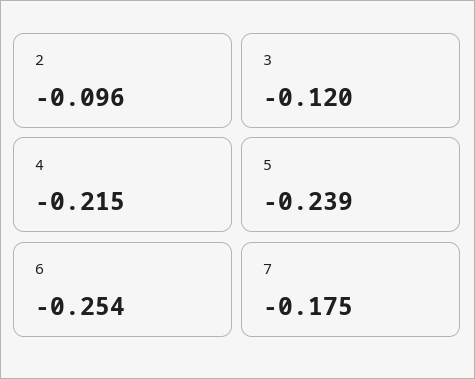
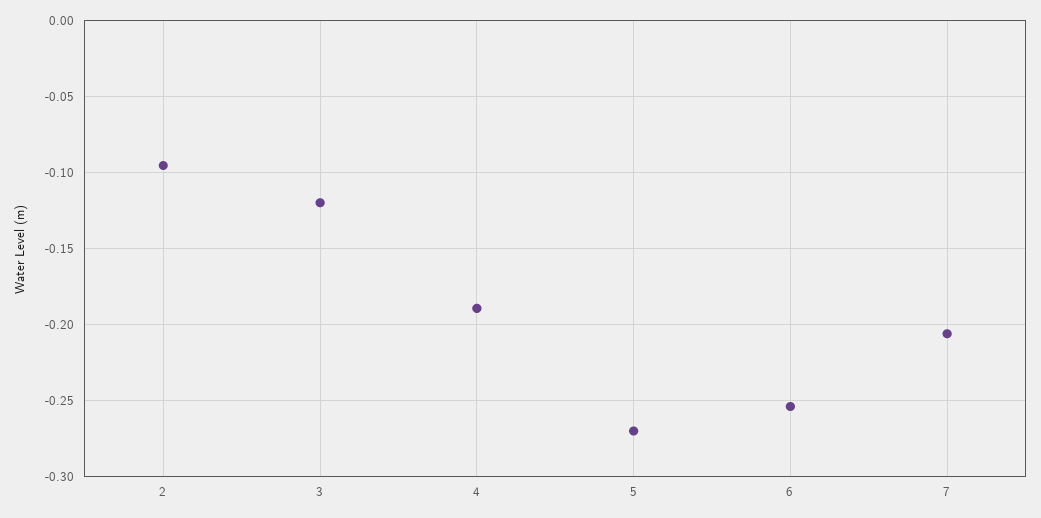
4: -0.215 -> -0.19
5: -0.239 -> -0.27
7: -0.175 -> -0.205

